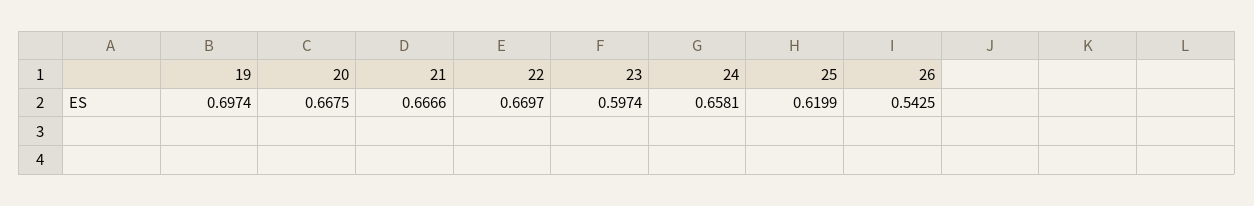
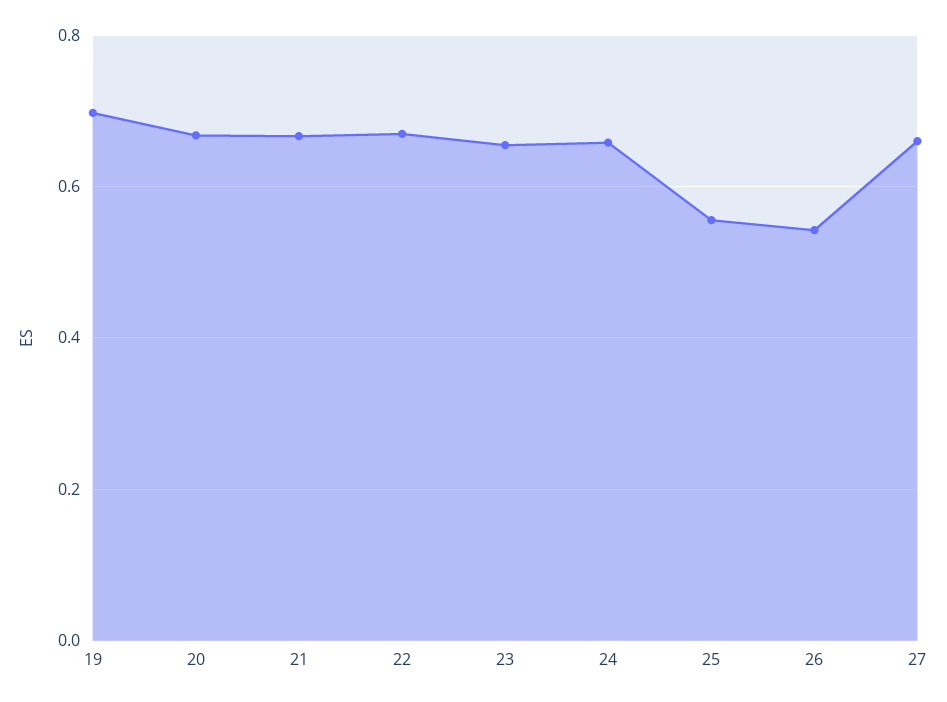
23: 0.5974 -> 0.66
25: 0.6199 -> 0.56
27: none -> 0.66

